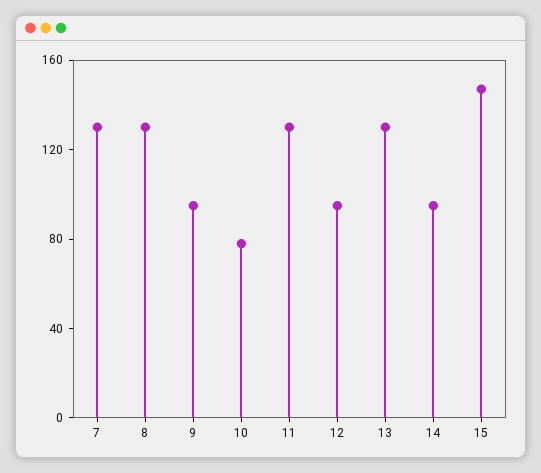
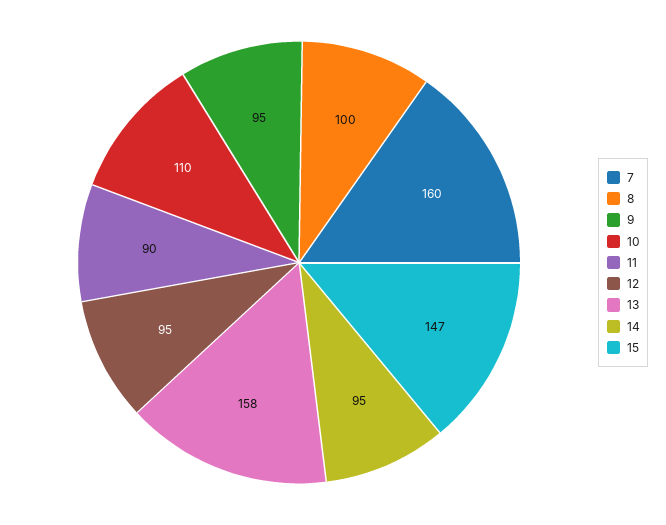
7: 130 -> 160
8: 130 -> 100
10: 80 -> 110
11: 130 -> 90
13: 130 -> 158

